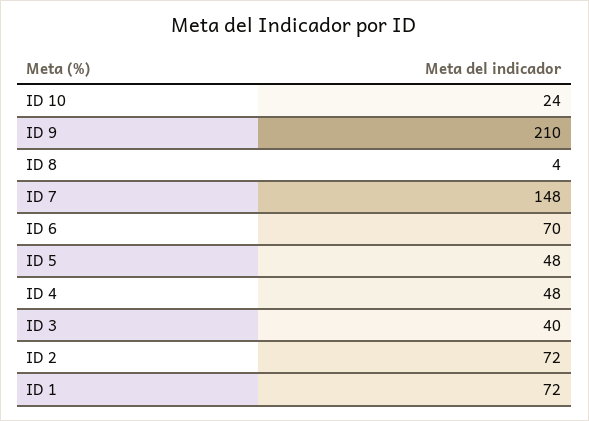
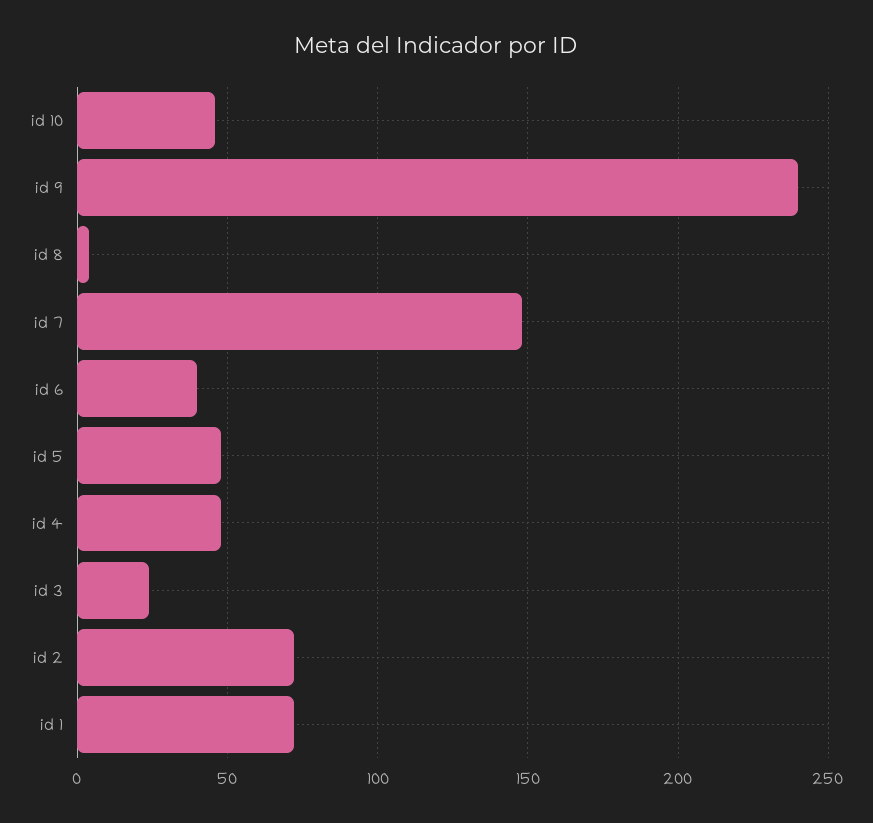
ID 10: 24 -> 45
ID 9: 210 -> 240
ID 6: 70 -> 40
ID 3: 40 -> 25

